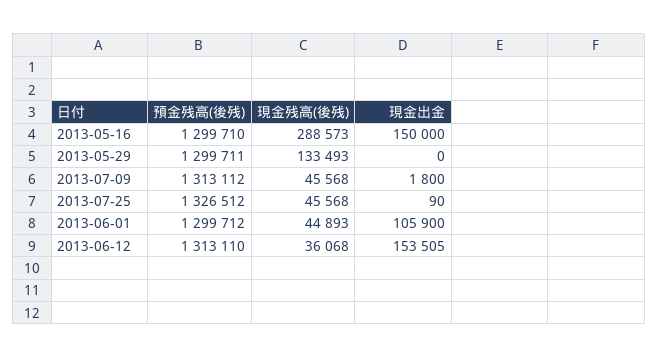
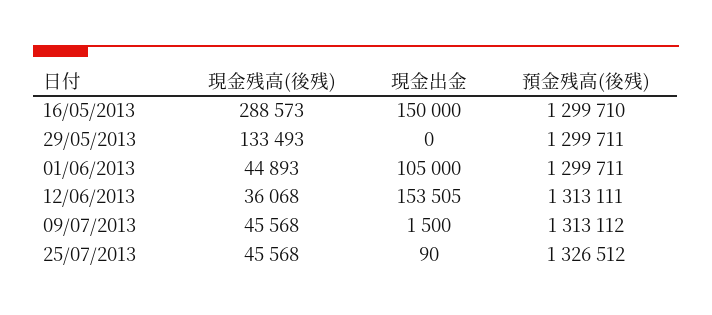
現金出金, 2013-07-09: 1800 -> 1500
預金残高(後残), 2013-06-01: 1299712 -> 1299711
現金出金, 2013-06-01: 105900 -> 105000
預金残高(後残), 2013-06-12: 1313110 -> 1313111

